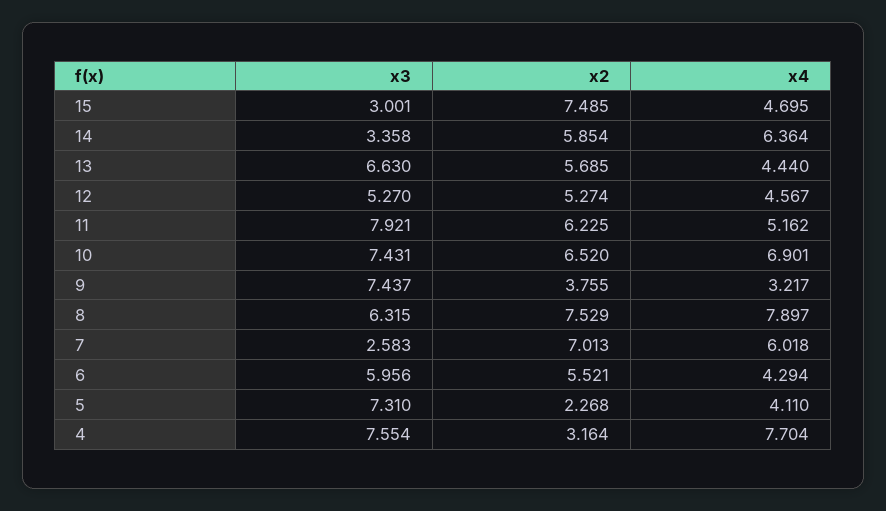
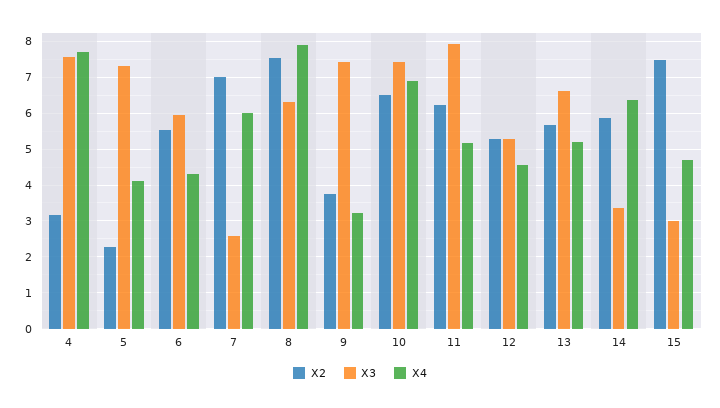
x4, 13: 4.44 -> 5.2

